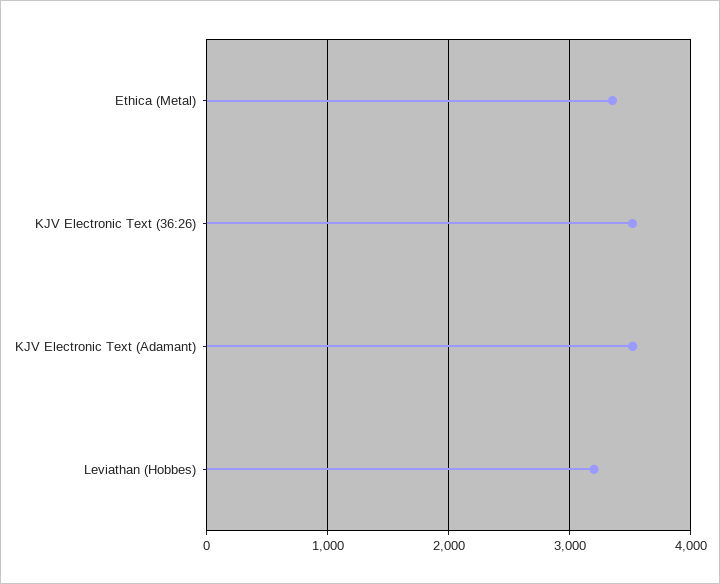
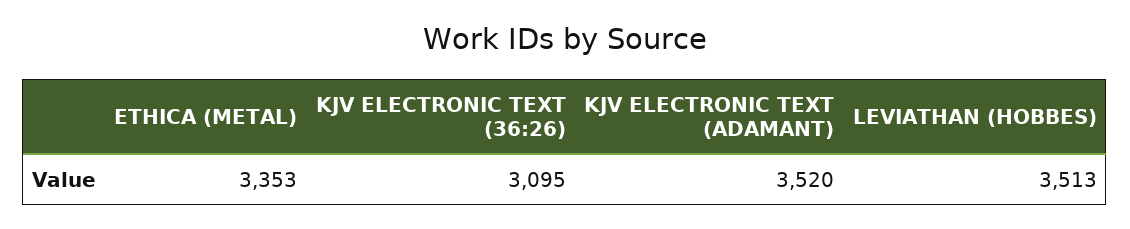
KJV Electronic Text (36:26): 3500 -> 3095
Leviathan (Hobbes): 3200 -> 3513

